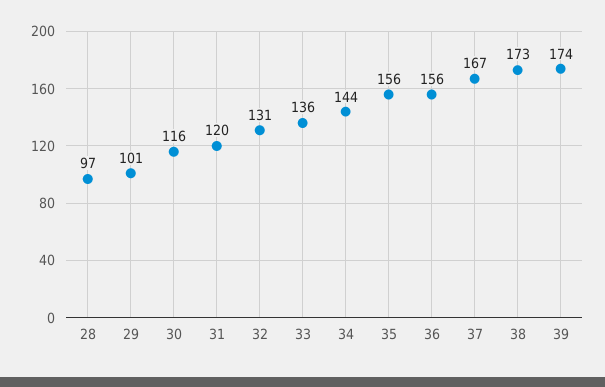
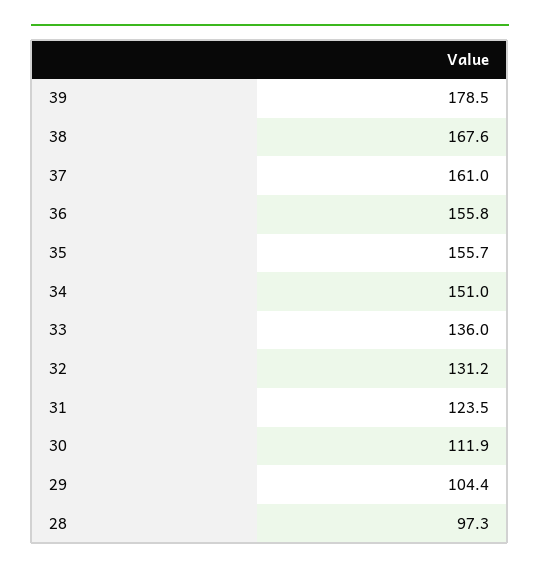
29: 101 -> 104.4
30: 116 -> 111.9
31: 120 -> 123.5
34: 144 -> 151
37: 167 -> 161
38: 173 -> 167.6
39: 174 -> 178.5

